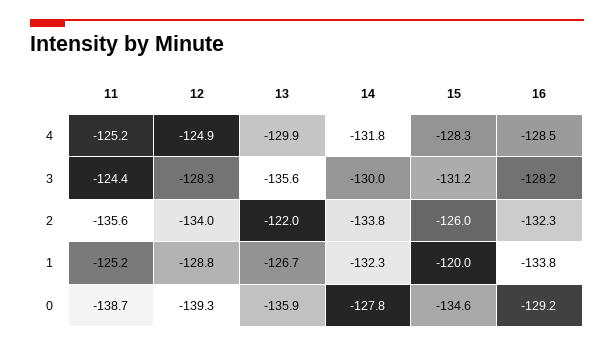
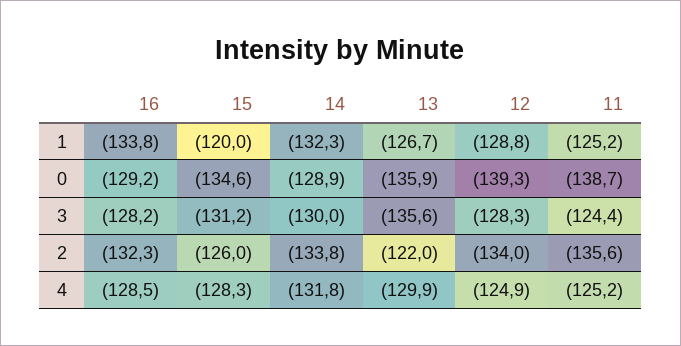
14, 0: -127.8 -> -128.9

